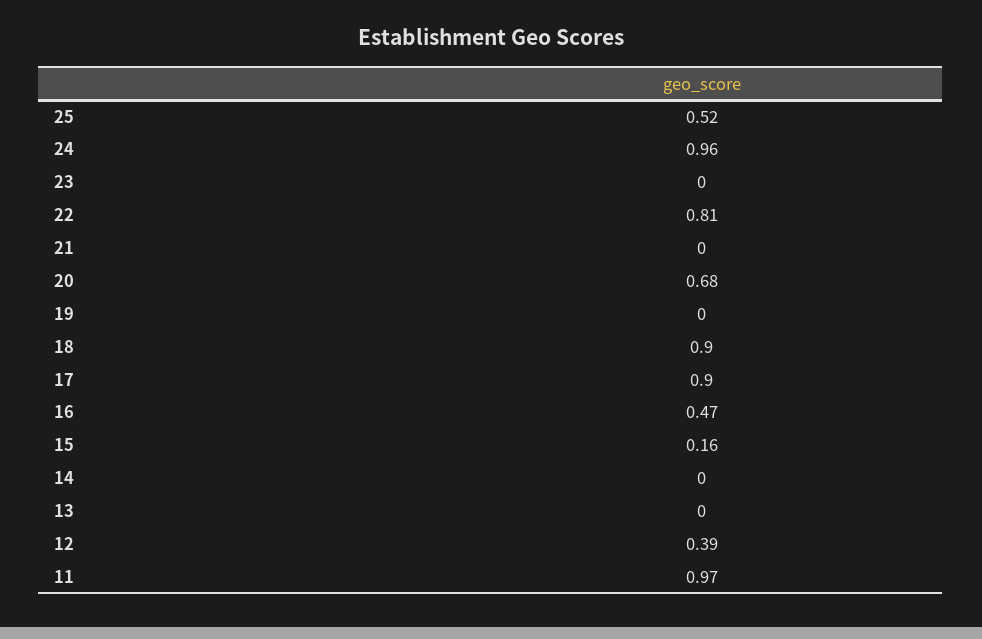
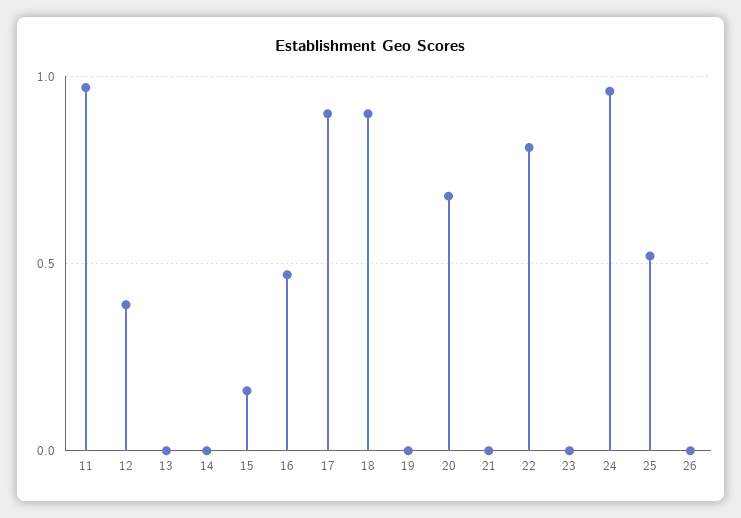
26: none -> 0

